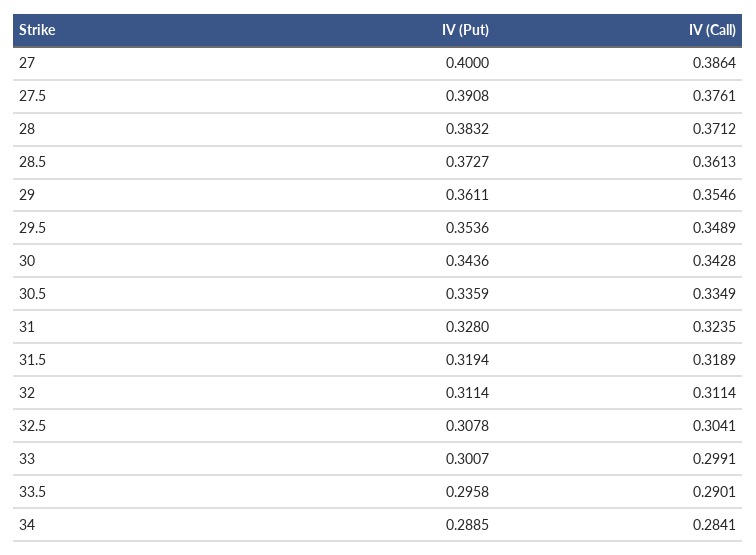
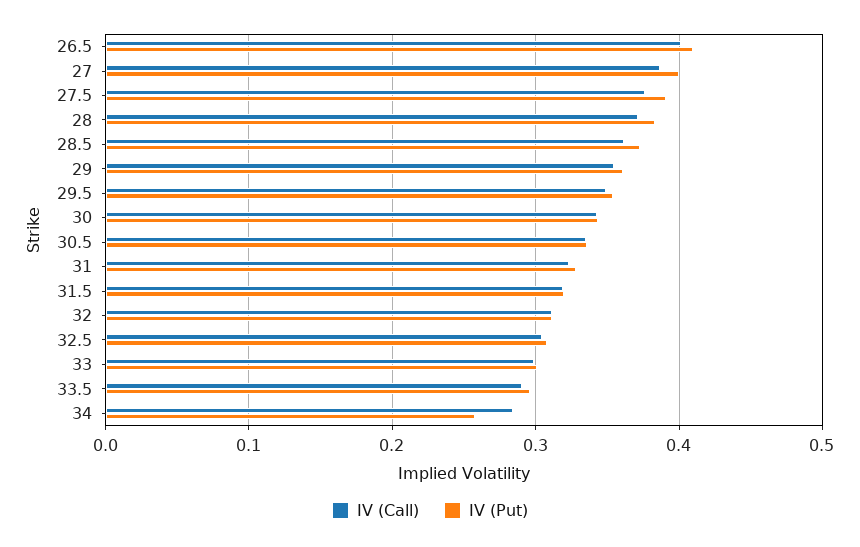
IV (Put), 34: 0.2885 -> 0.26
IV (Call), 26.5: none -> 0.4
IV (Put), 26.5: none -> 0.41

